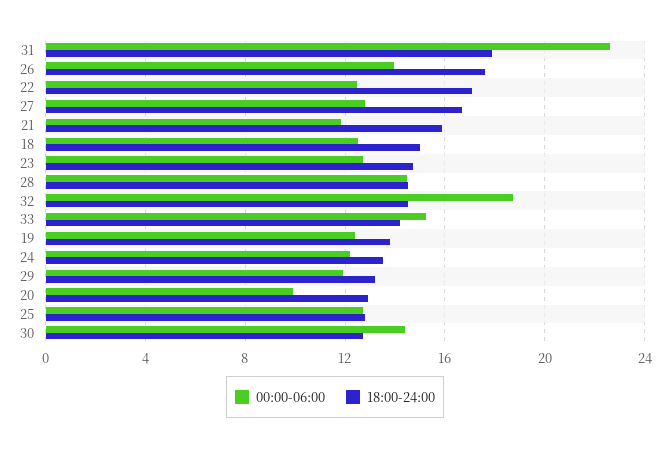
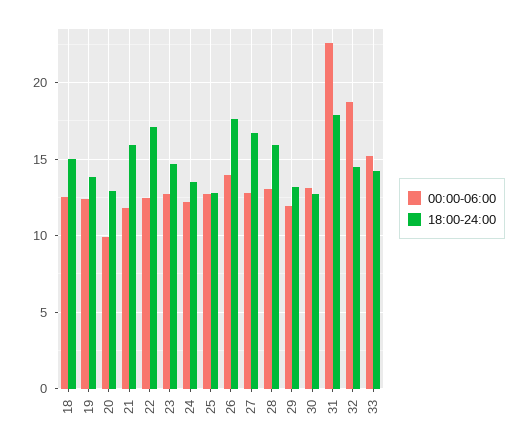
00:00-06:00, 28: 14.5 -> 13
18:00-24:00, 28: 14.5 -> 16
00:00-06:00, 30: 14.5 -> 13

